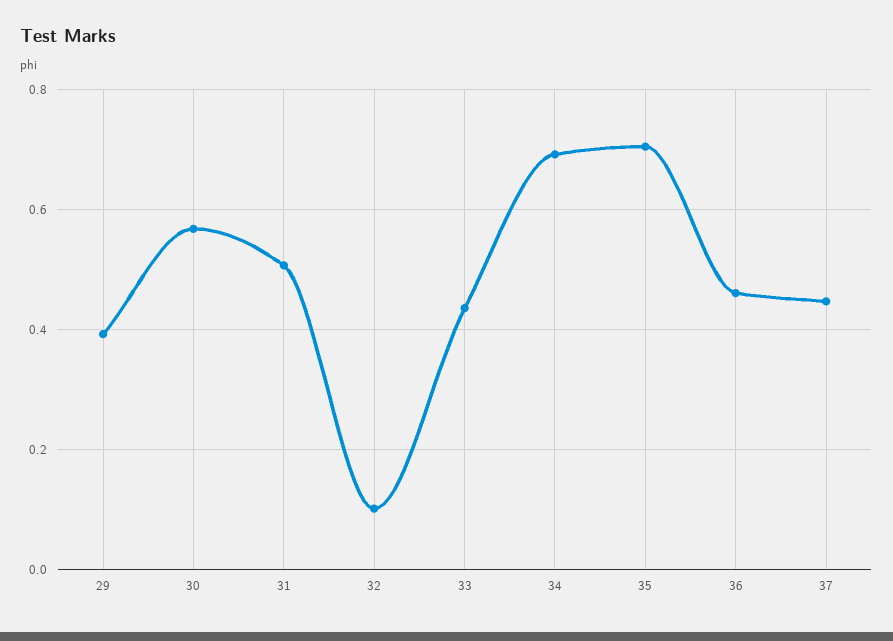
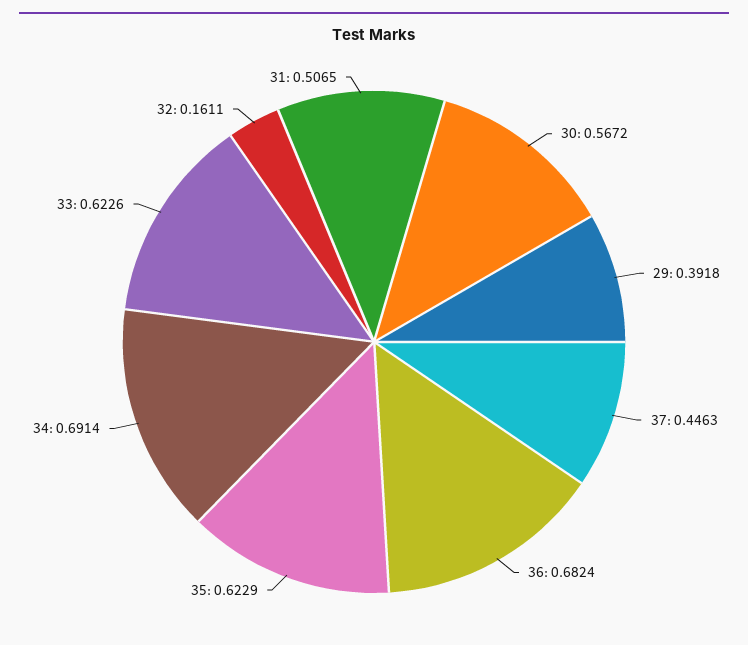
32: 0.1 -> 0.1611
33: 0.44 -> 0.6226
35: 0.7 -> 0.6229
36: 0.46 -> 0.6824

